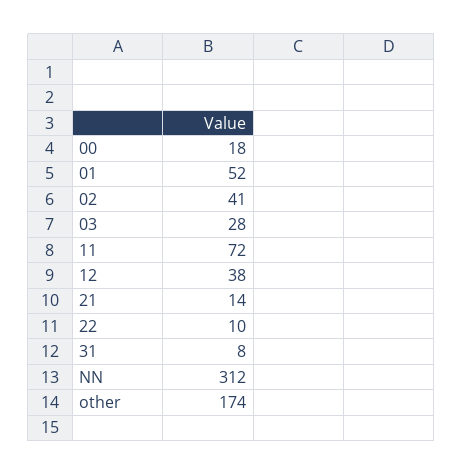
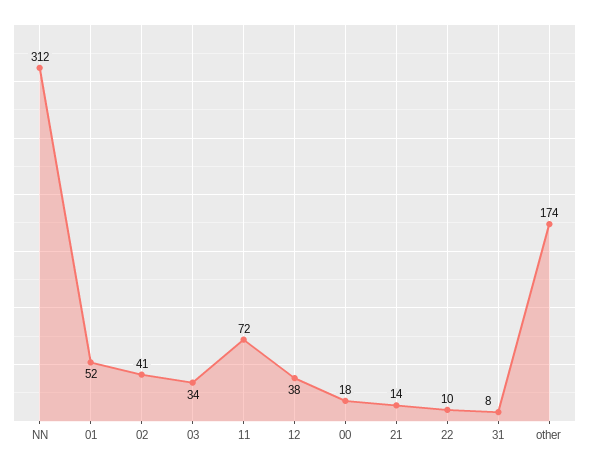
03: 28 -> 34

